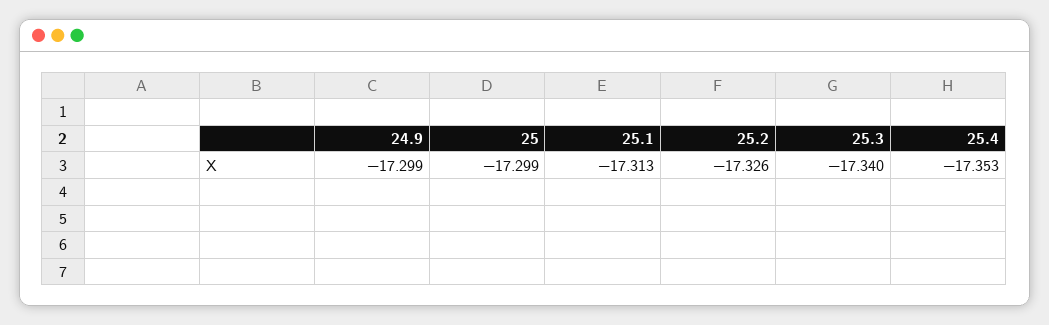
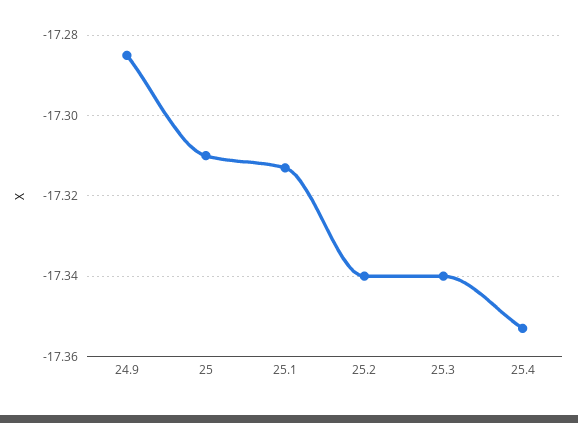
24.9: -17.299 -> -17.285
25: -17.299 -> -17.31
25.2: -17.326 -> -17.34

